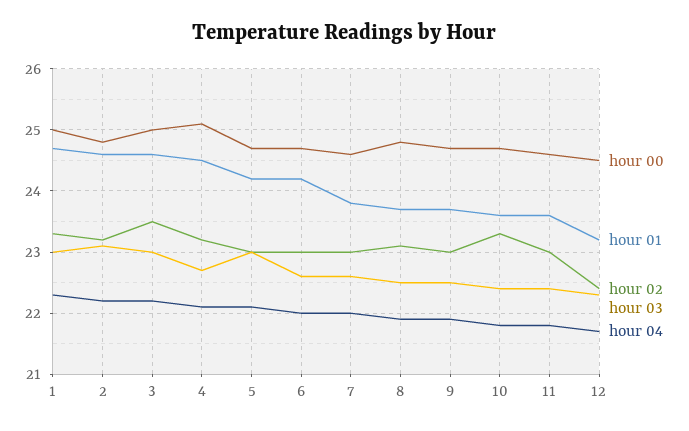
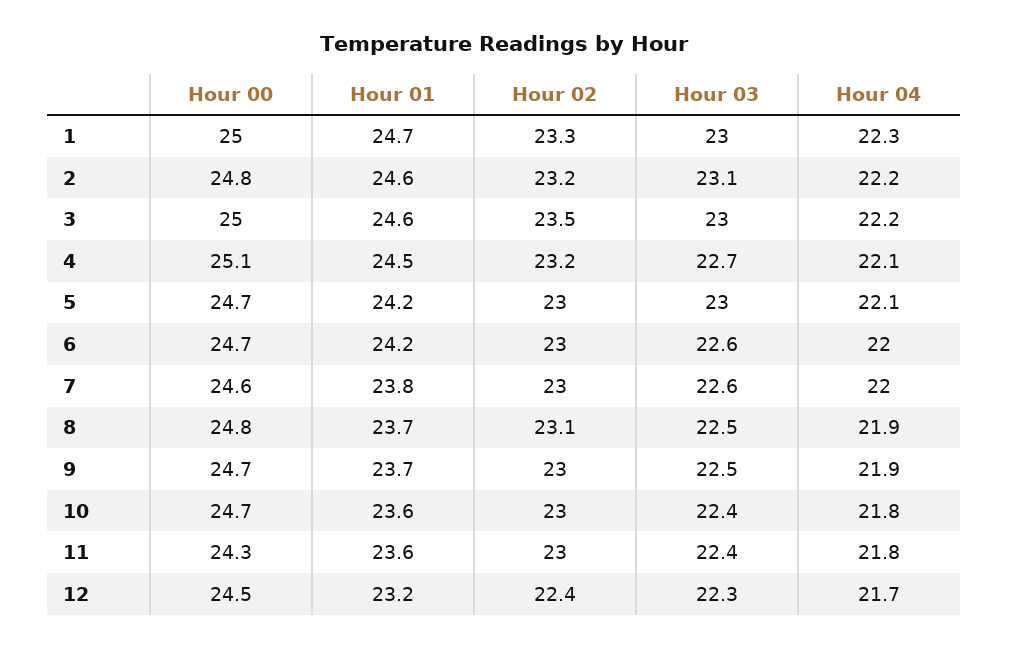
hour 02, 10: 23.3 -> 23
hour 00, 11: 24.6 -> 24.3

